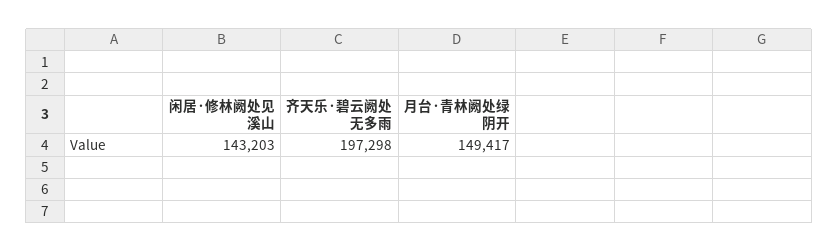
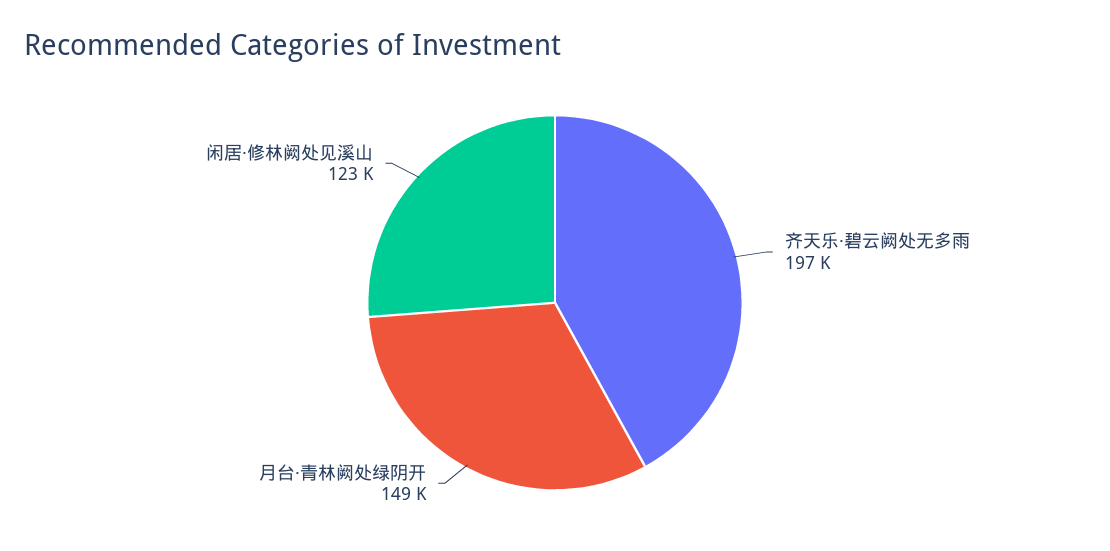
闲居·修林阙处见溪山: 143203 -> 123000

